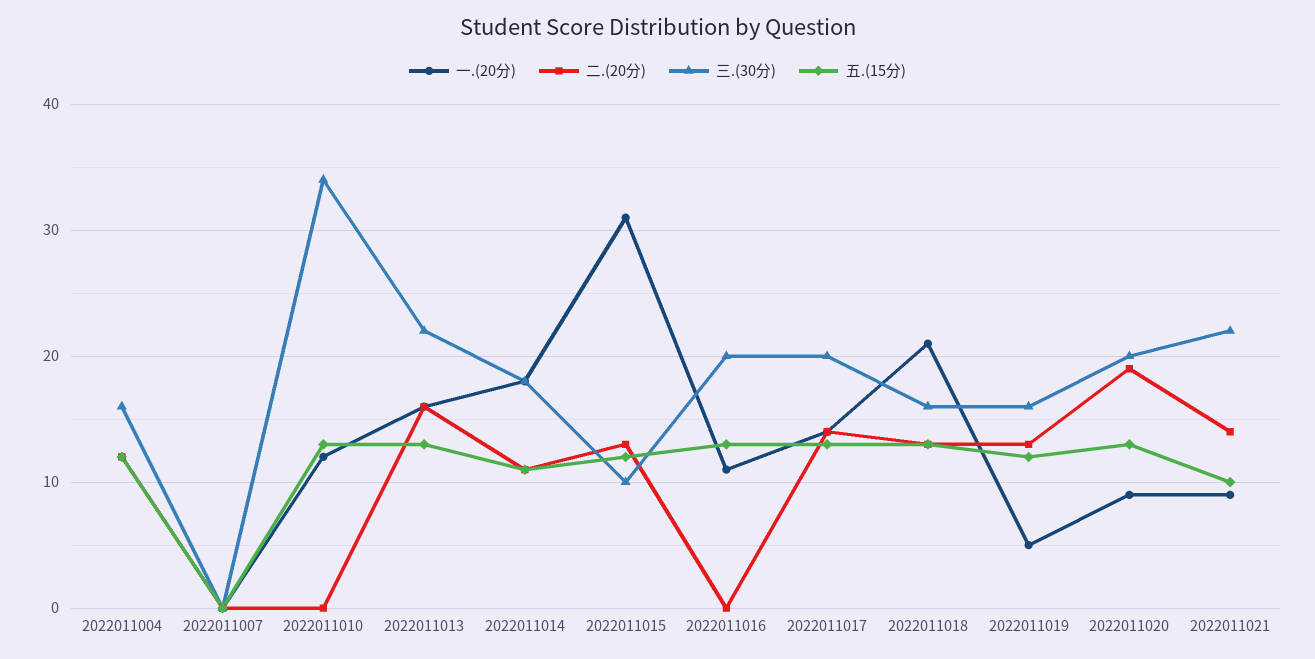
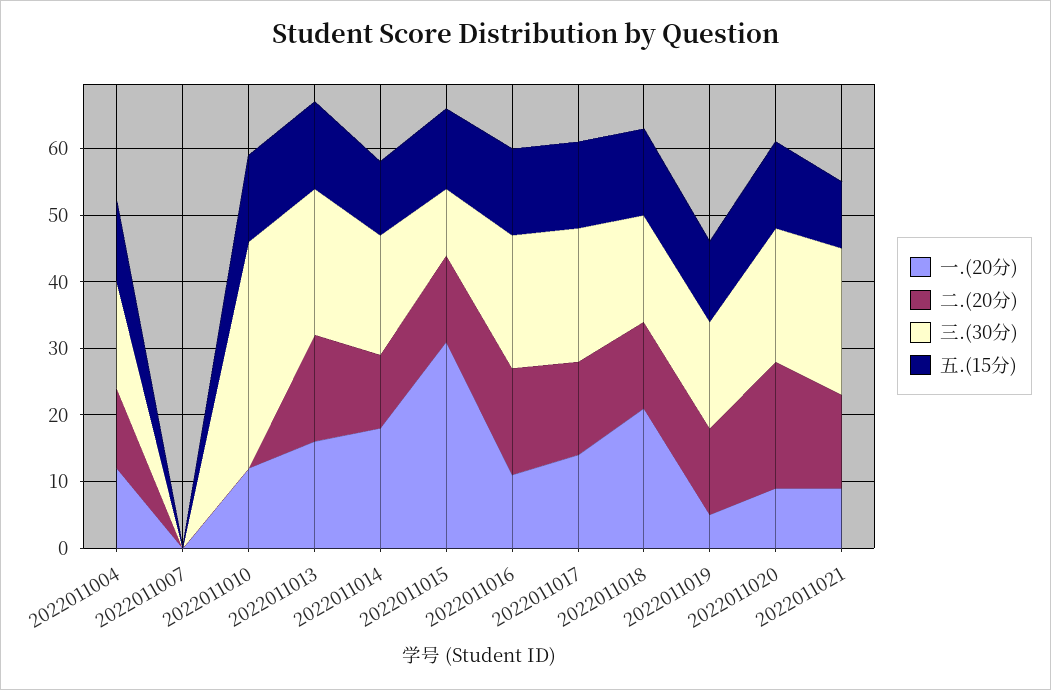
二.(20分), 2022011016: 0 -> 15

